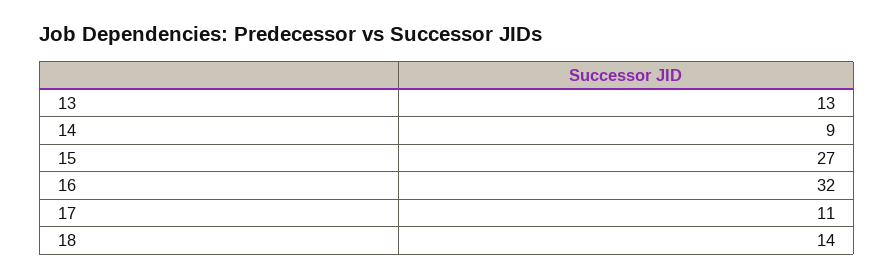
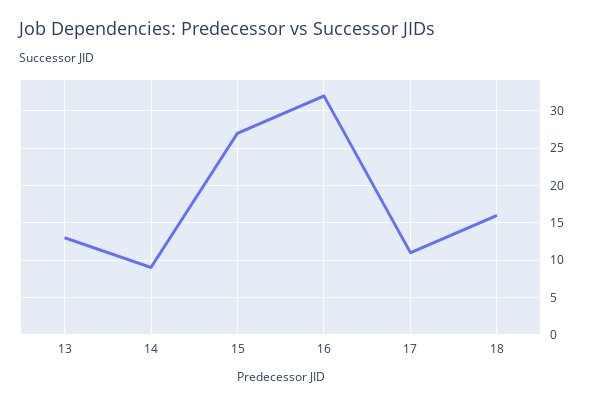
18: 14 -> 16

